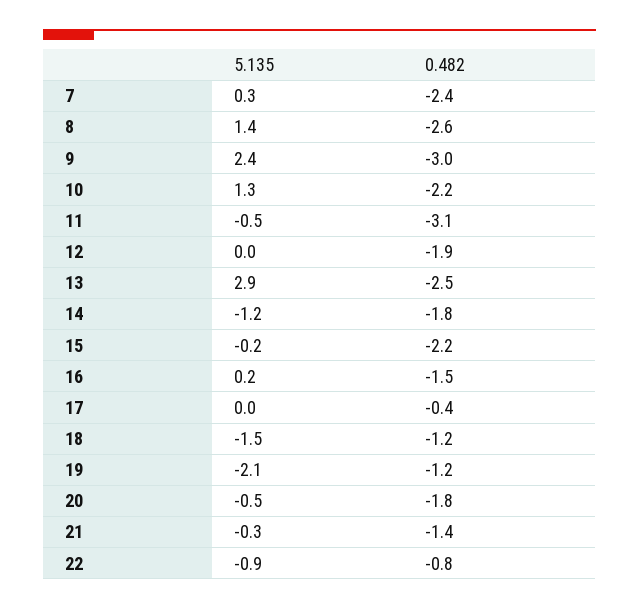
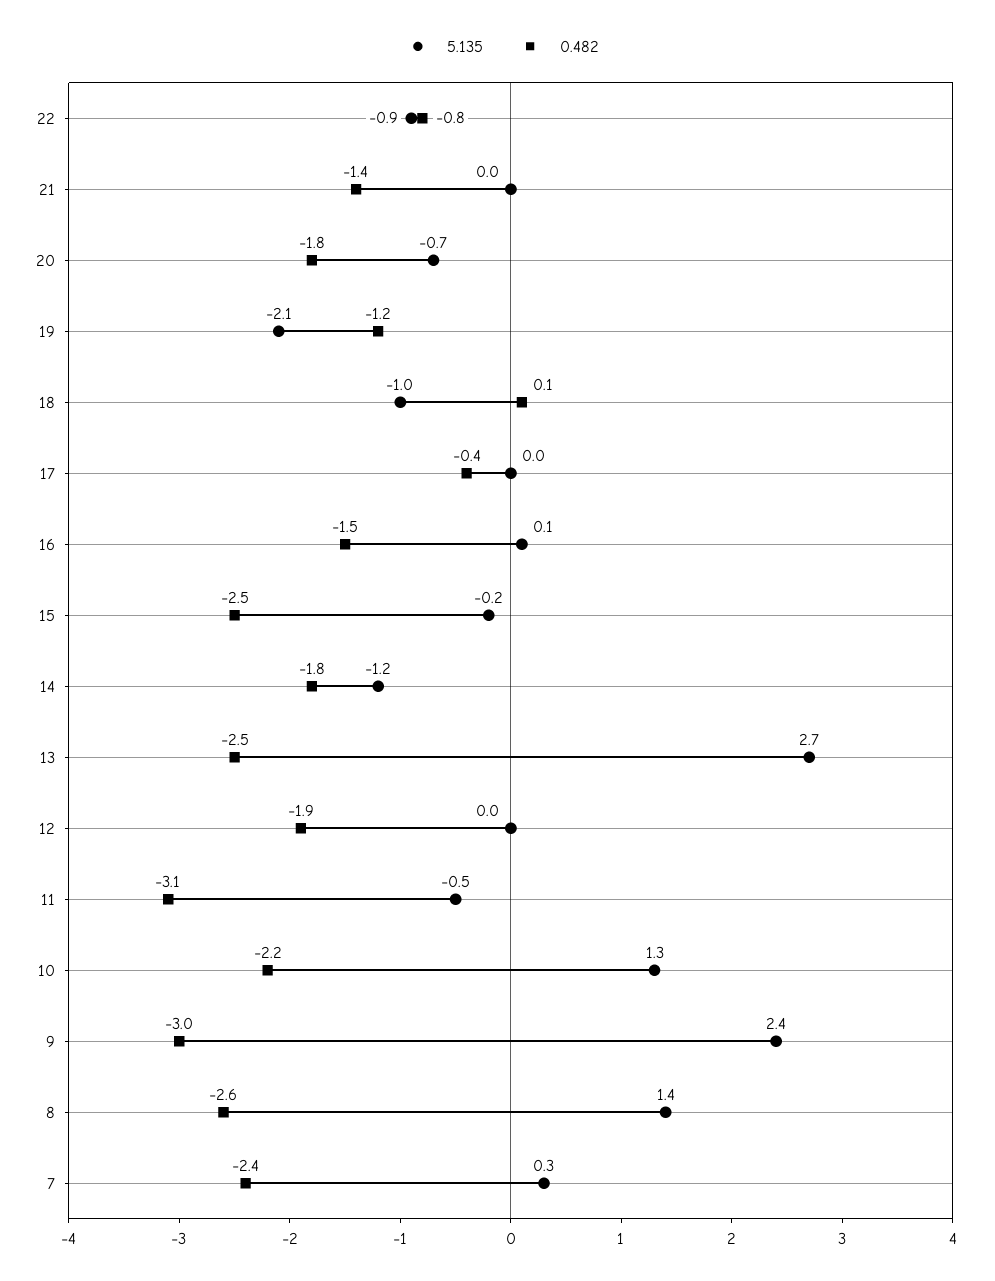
5.135, 13: 2.9 -> 2.7
0.482, 15: -2.2 -> -2.5
5.135, 16: 0.2 -> 0.1
5.135, 18: -1.5 -> -1
0.482, 18: -1.2 -> 0.1
5.135, 20: -0.5 -> -0.7
5.135, 21: -0.3 -> 0

